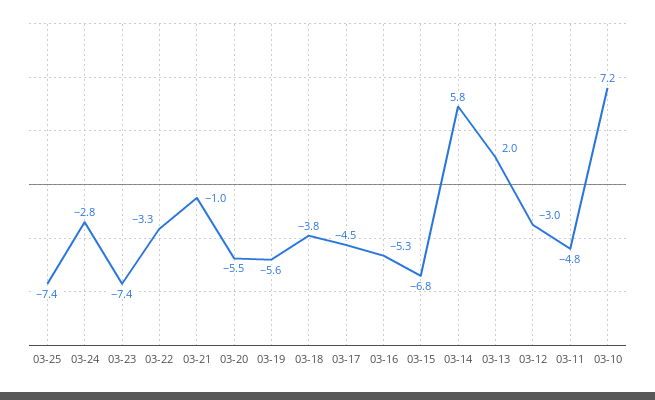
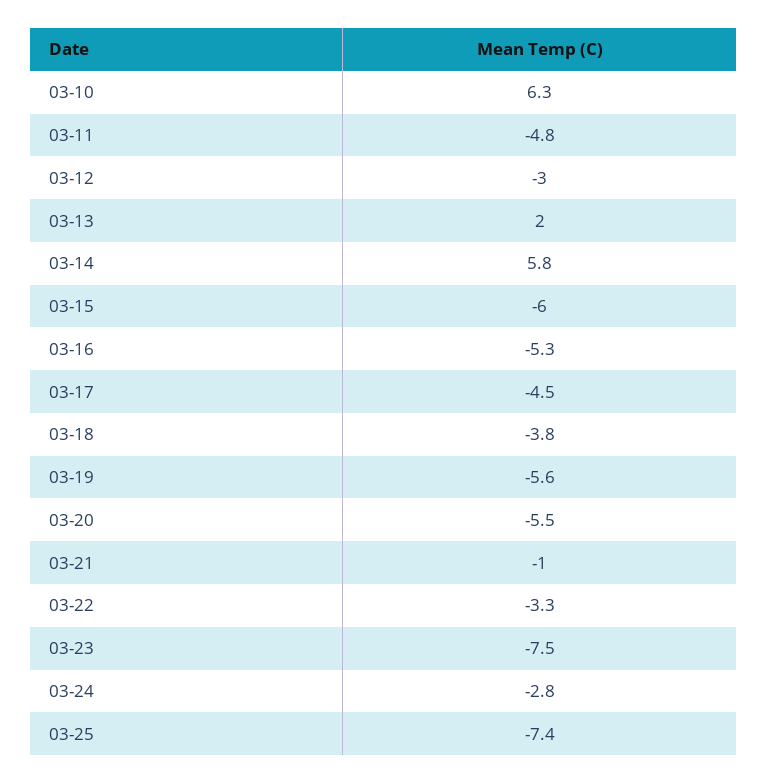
03-23: -7.4 -> -7.5
03-15: -6.8 -> -6
03-10: 7.2 -> 6.3

